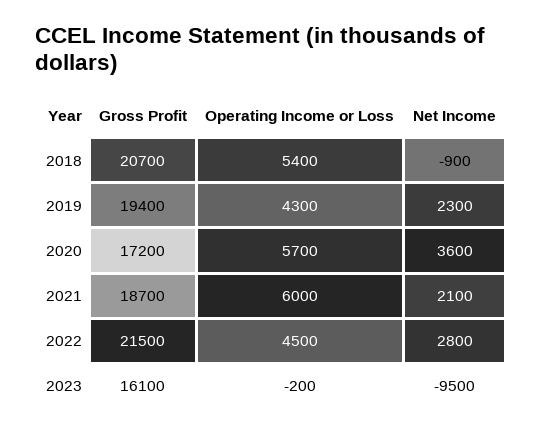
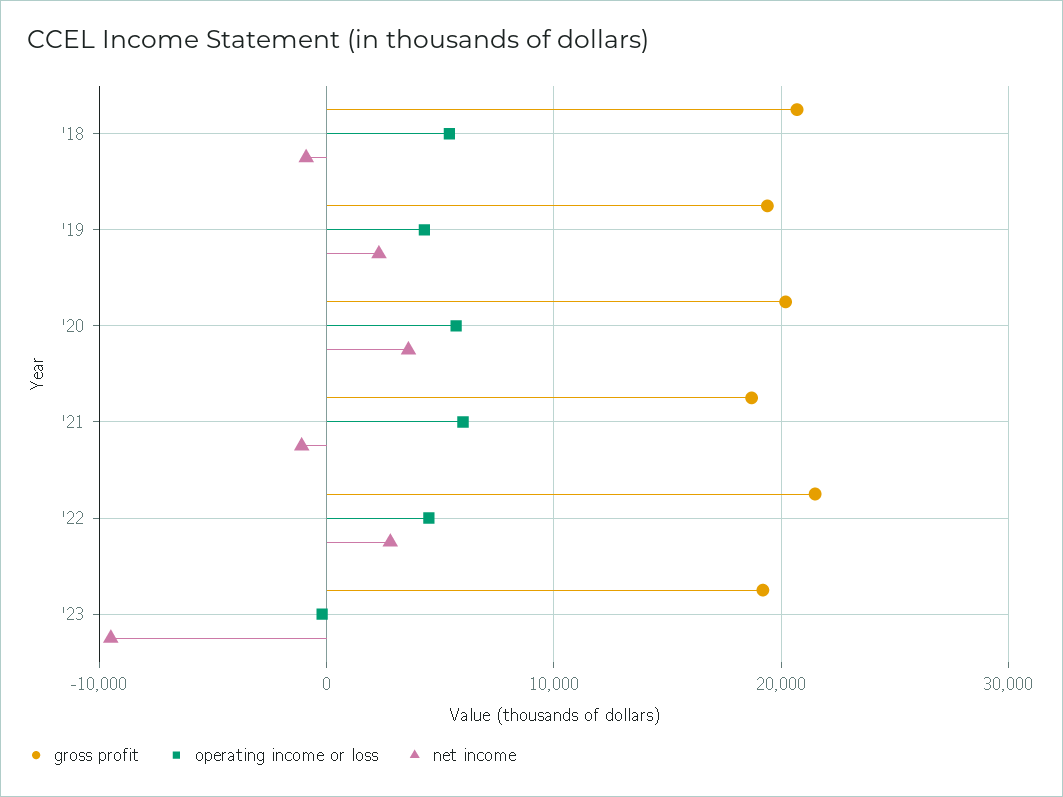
Gross Profit, 2020: 17200 -> 20000
Net Income, 2021: 2100 -> -1000
Gross Profit, 2023: 16100 -> 19000

